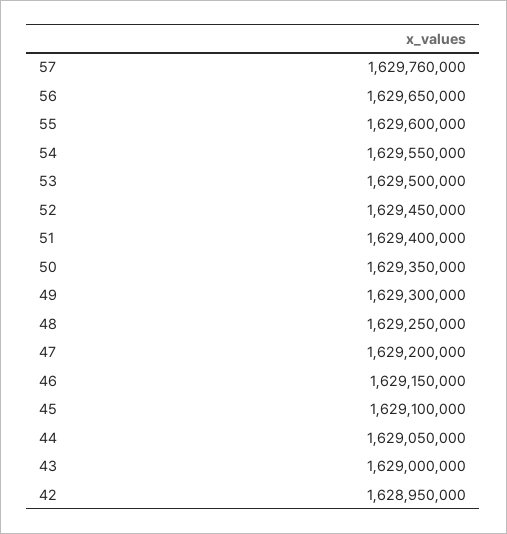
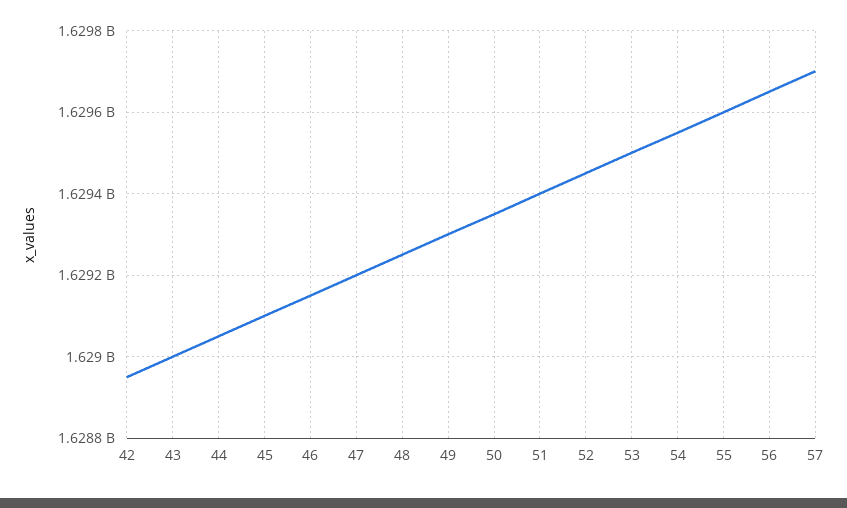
57: 1629760000 -> 1629700000

